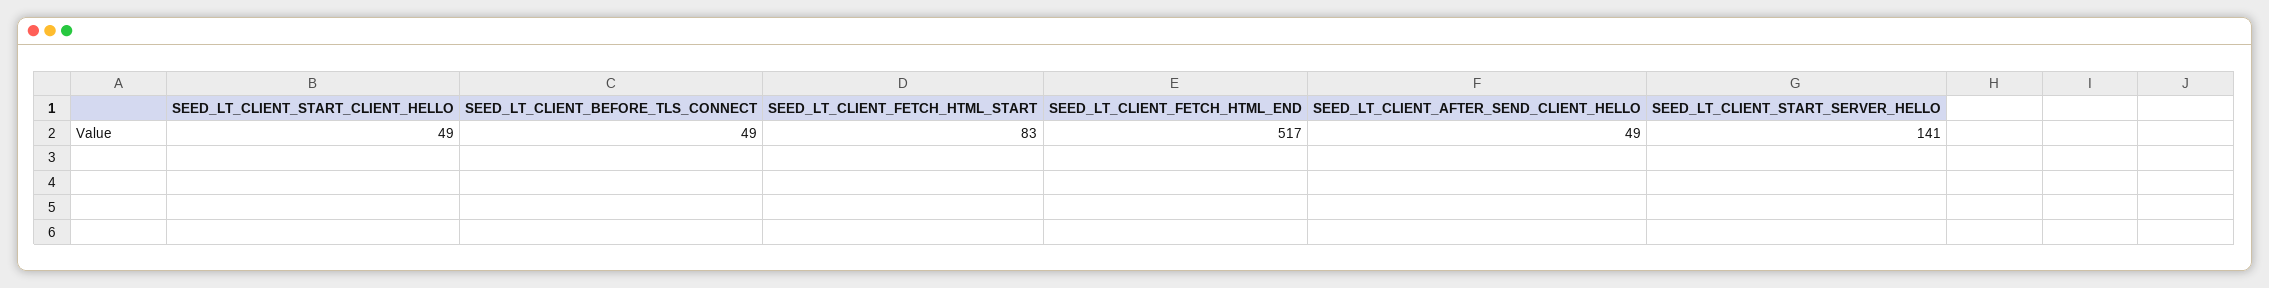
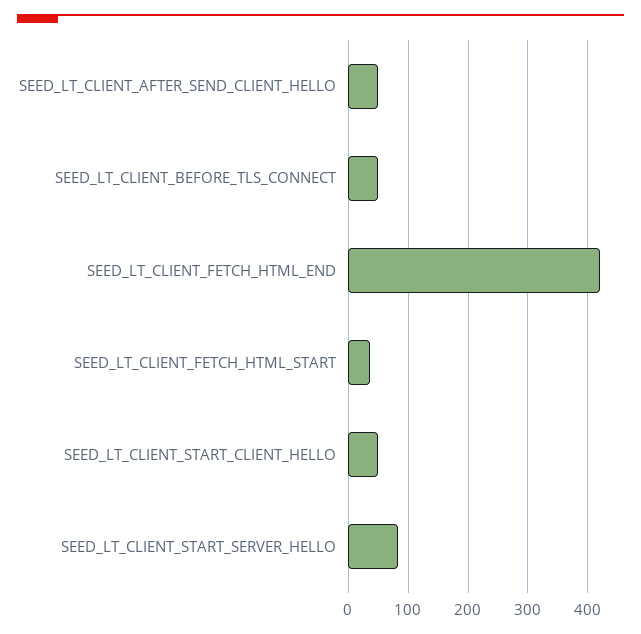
SEED_LT_CLIENT_FETCH_HTML_START: 83 -> 40
SEED_LT_CLIENT_FETCH_HTML_END: 517 -> 420
SEED_LT_CLIENT_START_SERVER_HELLO: 141 -> 80

